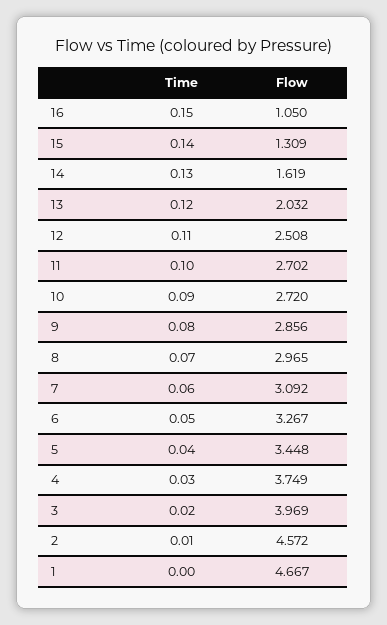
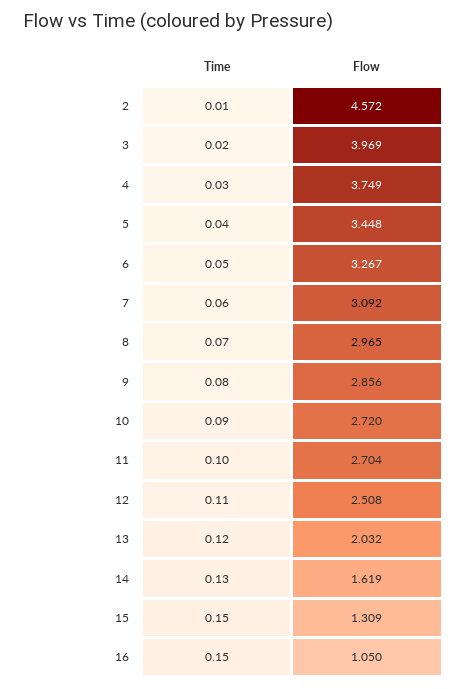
Time, 15: 0.14 -> 0.15
Flow, 11: 2.702 -> 2.704
Time, 1: 0 -> none
Flow, 1: 4.667 -> none

